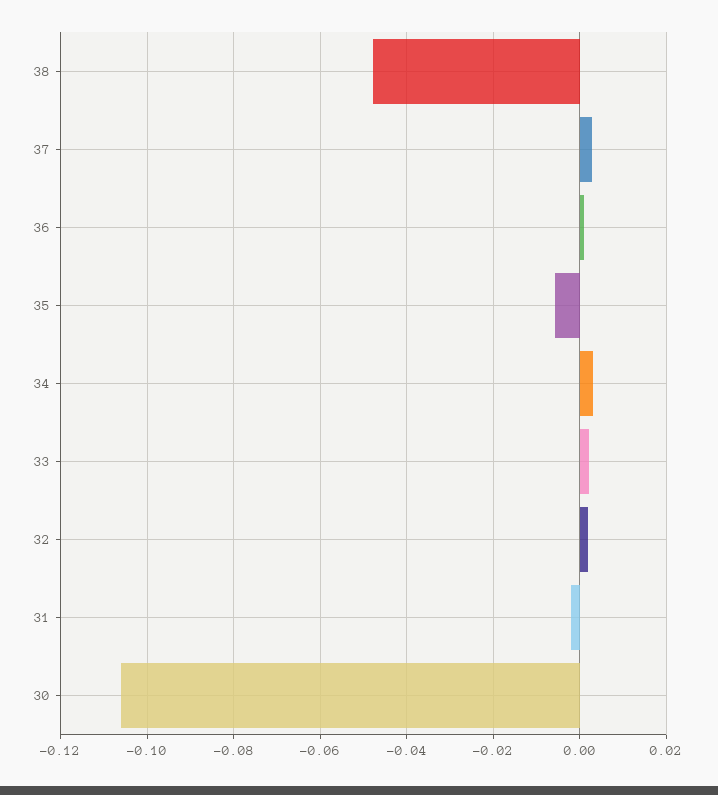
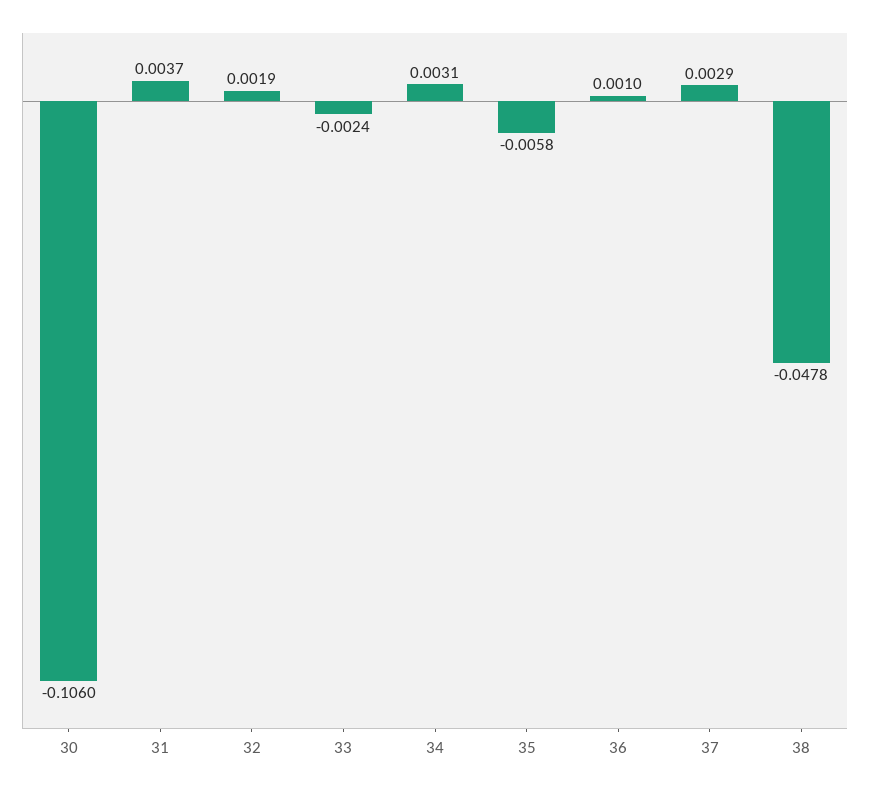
33: 0.002 -> -0.0024
31: -0.002 -> 0.0037

